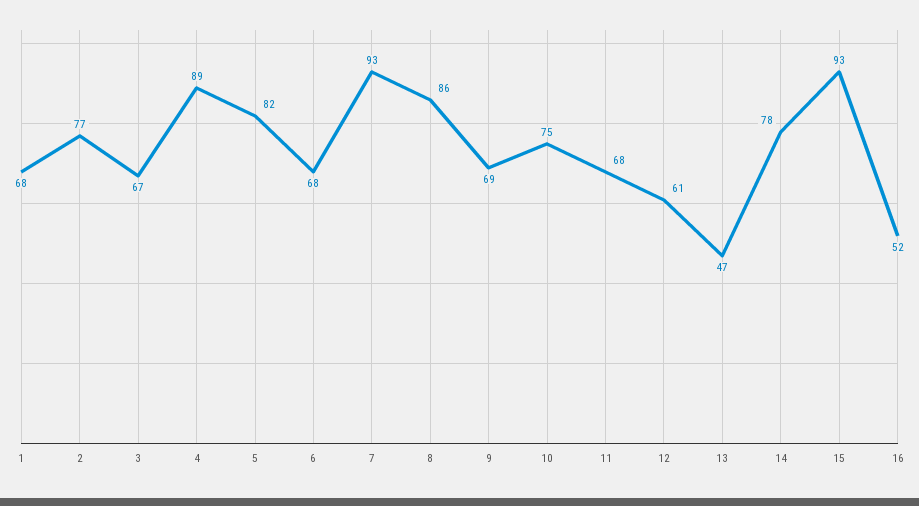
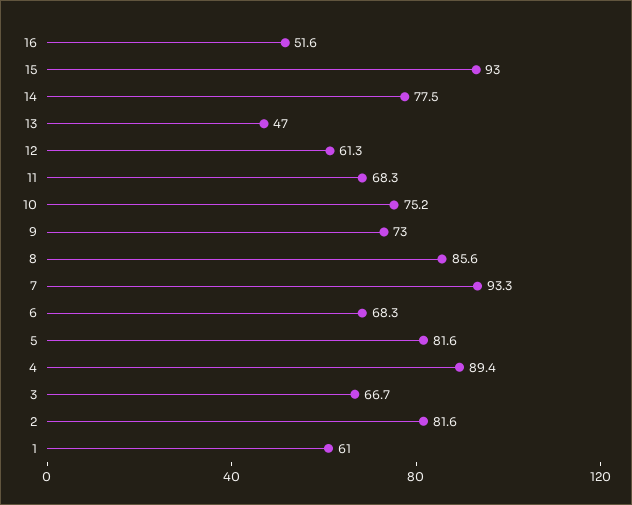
1: 68 -> 61
2: 77 -> 81.6
9: 69 -> 73

